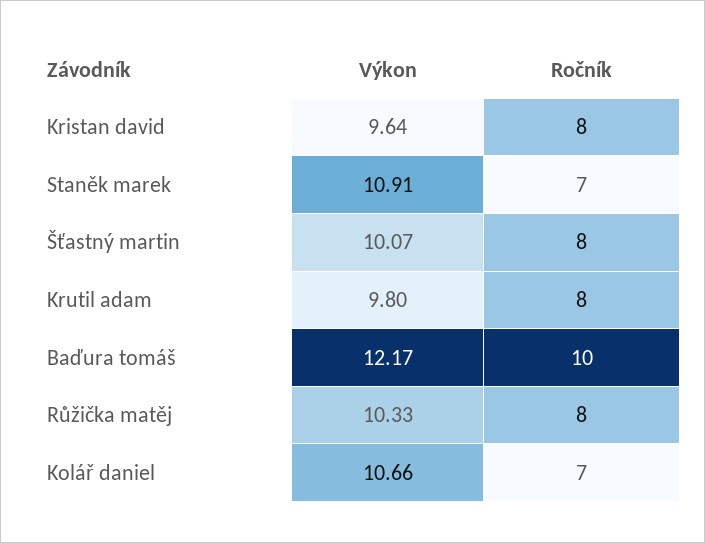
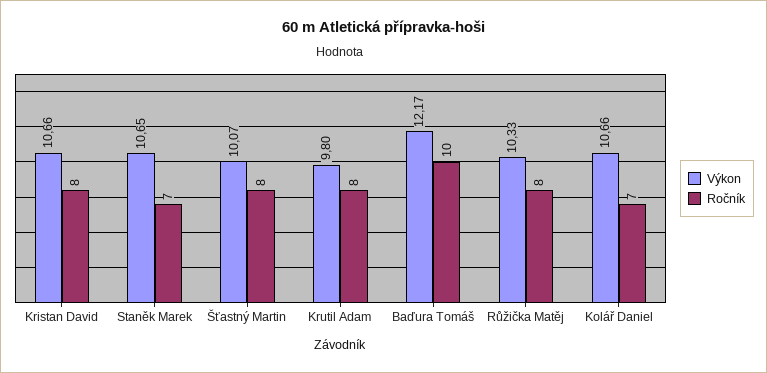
Výkon, Kristan david: 9.64 -> 10.66
Výkon, Staněk marek: 10.91 -> 10.65

